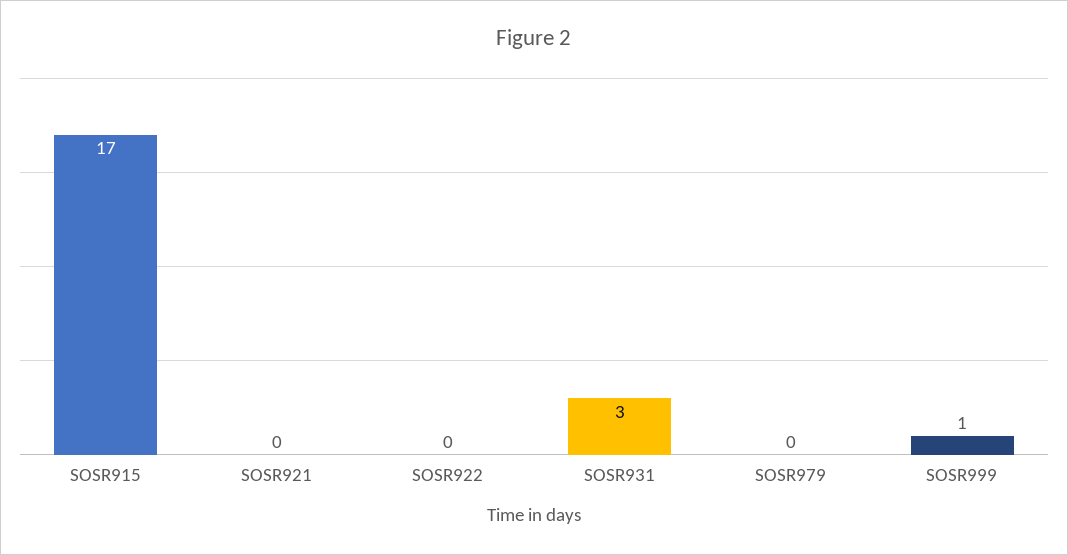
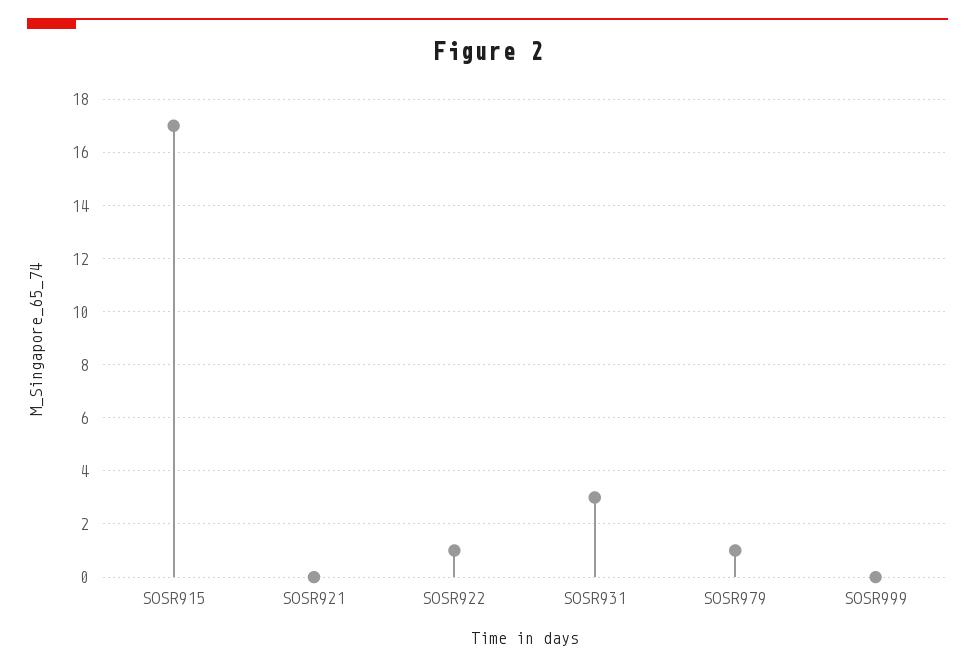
SOSR922: 0 -> 1
SOSR979: 0 -> 1
SOSR999: 1 -> 0

